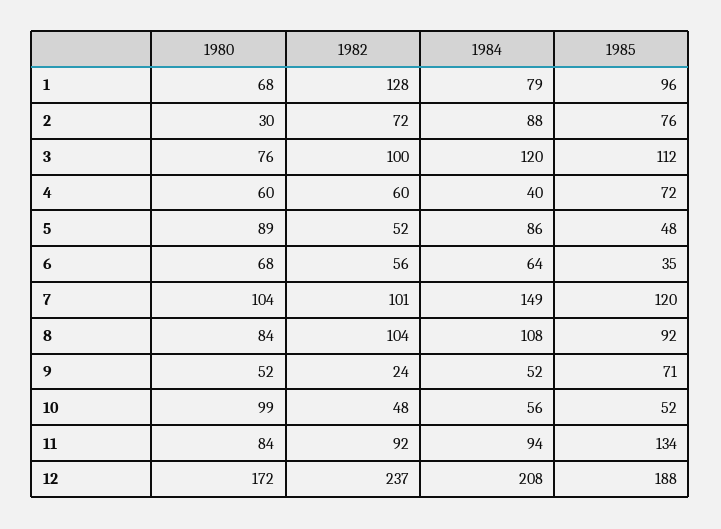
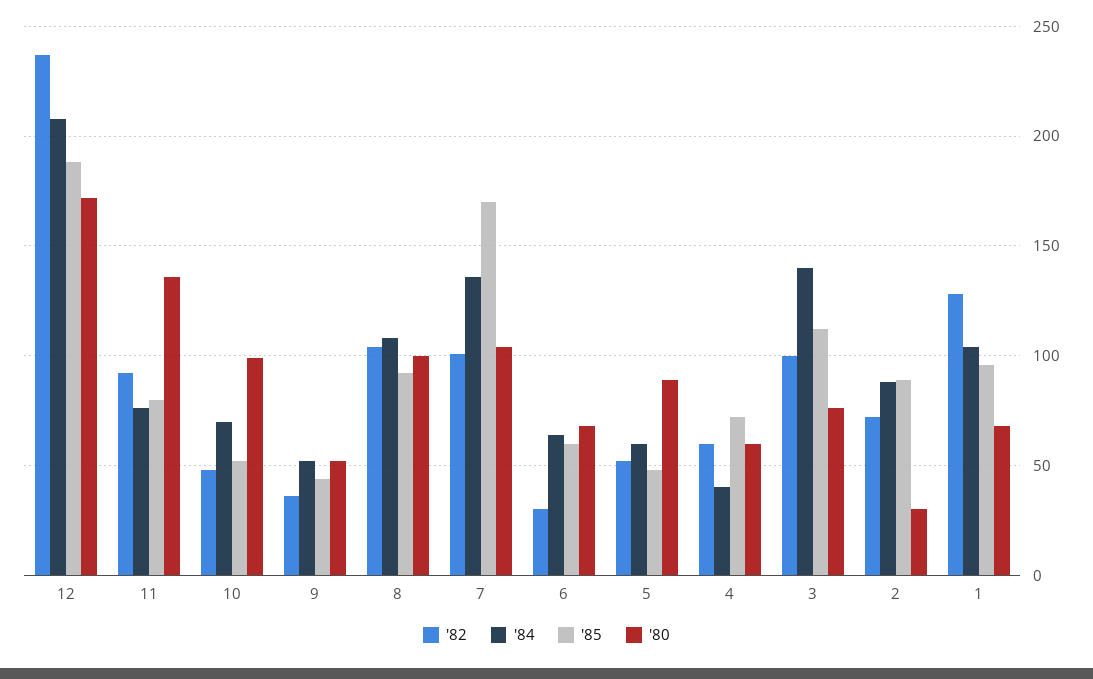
1984, 1: 79 -> 105
1985, 2: 76 -> 90
1984, 3: 120 -> 140
1984, 5: 86 -> 60
1982, 6: 56 -> 30
1985, 6: 35 -> 60
1984, 7: 149 -> 135
1985, 7: 120 -> 170
1980, 8: 84 -> 100
1982, 9: 24 -> 35
1985, 9: 71 -> 45
1984, 10: 56 -> 70
1980, 11: 84 -> 135
1984, 11: 94 -> 75
1985, 11: 134 -> 80

